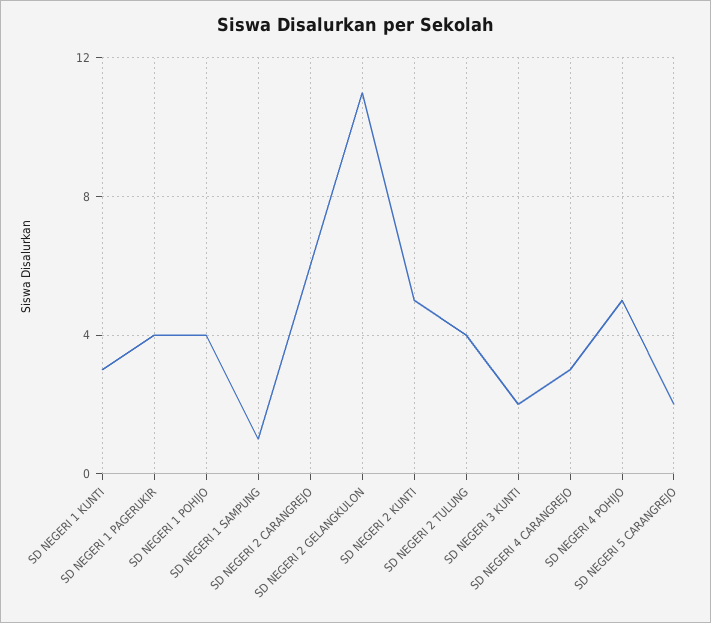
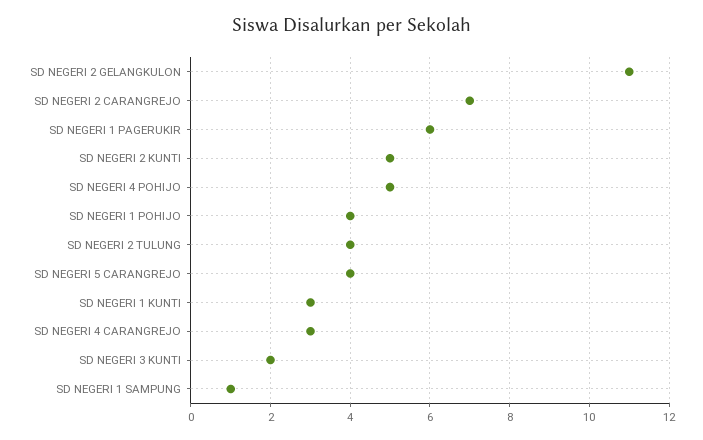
SD NEGERI 1 PAGERUKIR: 4 -> 6
SD NEGERI 2 CARANGREJO: 6 -> 7
SD NEGERI 5 CARANGREJO: 2 -> 4

